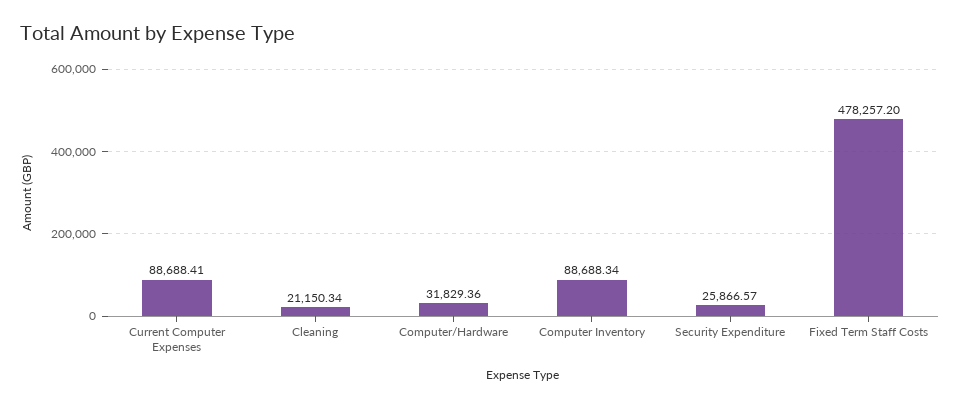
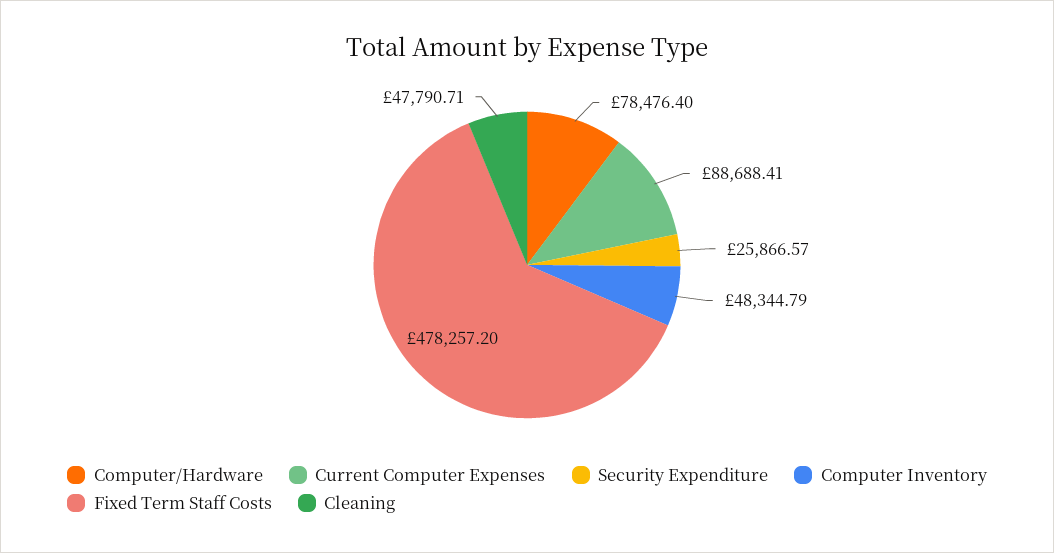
Cleaning: 21150.34 -> 47790.71
Computer/Hardware: 31829.36 -> 78476.4
Computer Inventory: 88688.34 -> 48344.79

